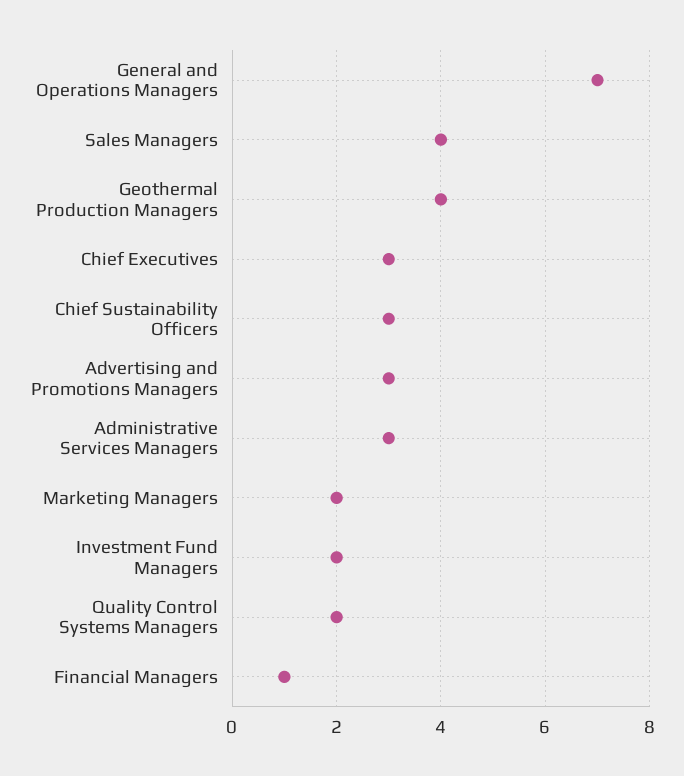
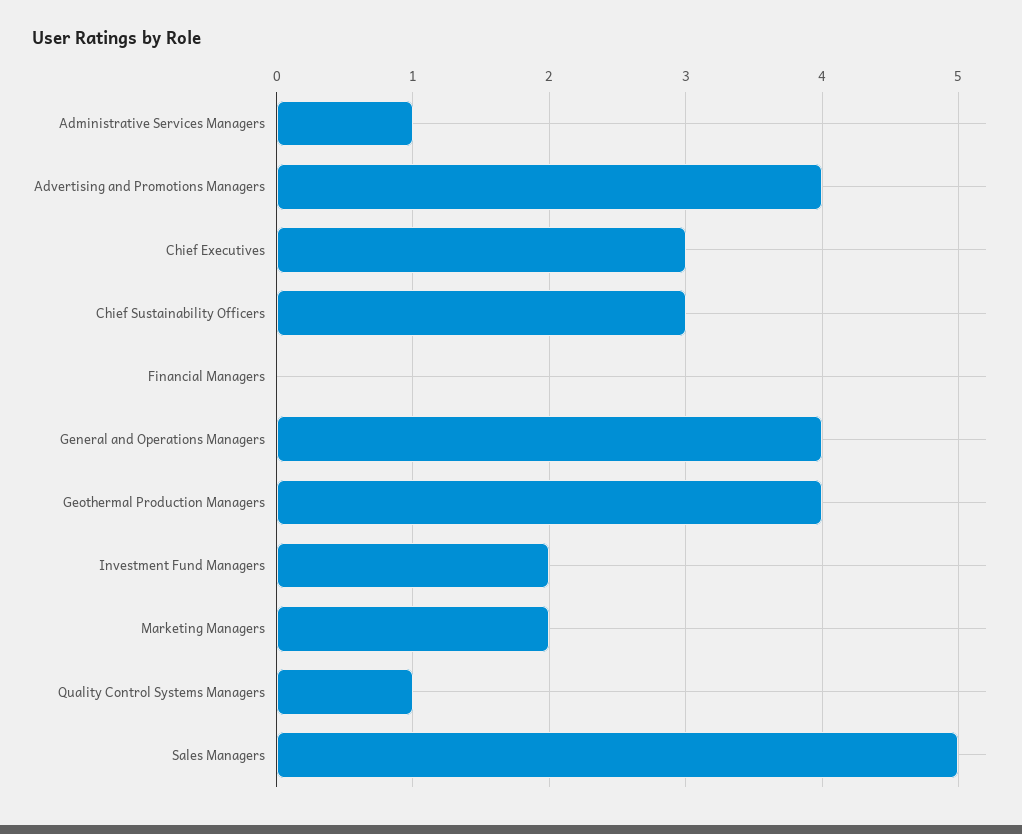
General and Operations Managers: 7 -> 4
Sales Managers: 4 -> 5
Advertising and Promotions Managers: 3 -> 4
Administrative Services Managers: 3 -> 1
Quality Control Systems Managers: 2 -> 1
Financial Managers: 1 -> 0

